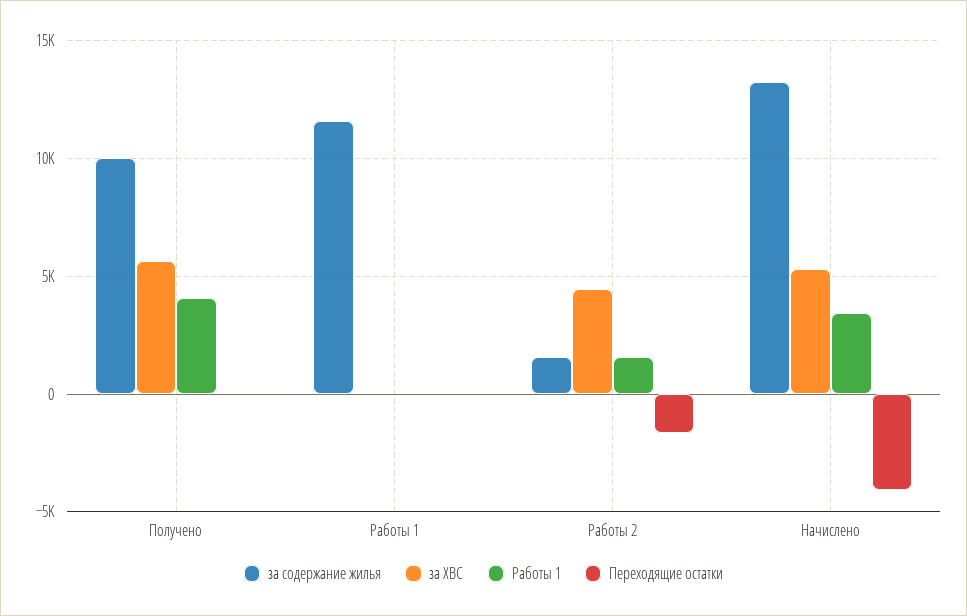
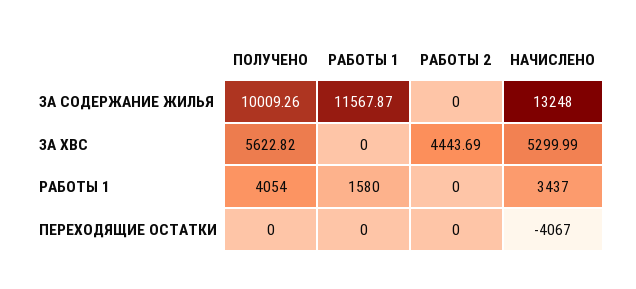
Работы 1, Работы 1: 0 -> 1580
за содержание жилья, Работы 2: 1500 -> 0
Работы 1, Работы 2: 1500 -> 0
Переходящие остатки, Работы 2: -1500 -> 0

